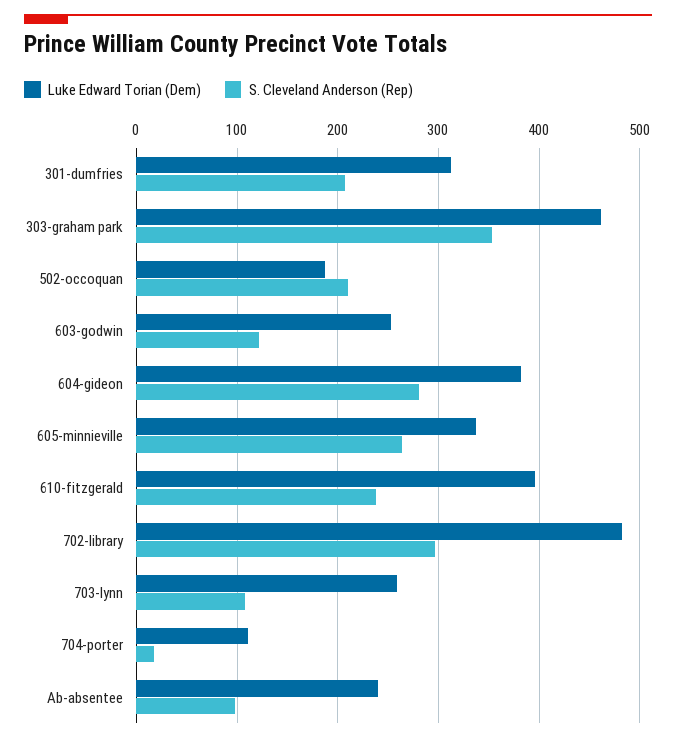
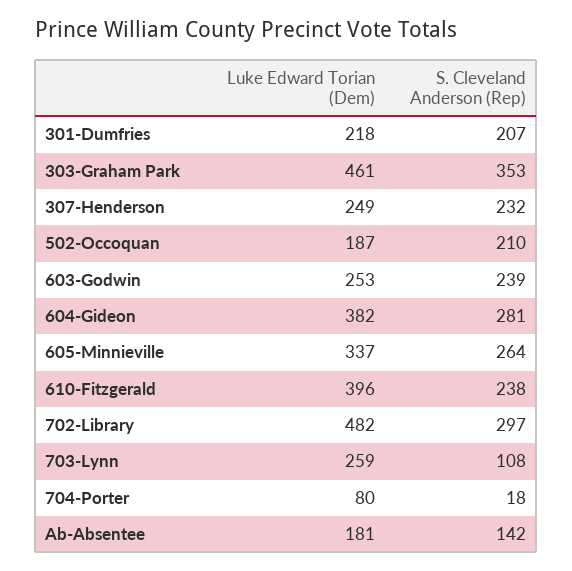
Luke Edward Torian (Dem), 301-dumfries: 310 -> 218
S. Cleveland Anderson (Rep), 603-godwin: 120 -> 239
Luke Edward Torian (Dem), 704-porter: 110 -> 80
Luke Edward Torian (Dem), Ab-absentee: 240 -> 181
S. Cleveland Anderson (Rep), Ab-absentee: 100 -> 142
Luke Edward Torian (Dem), 307-Henderson: none -> 249
S. Cleveland Anderson (Rep), 307-Henderson: none -> 232

